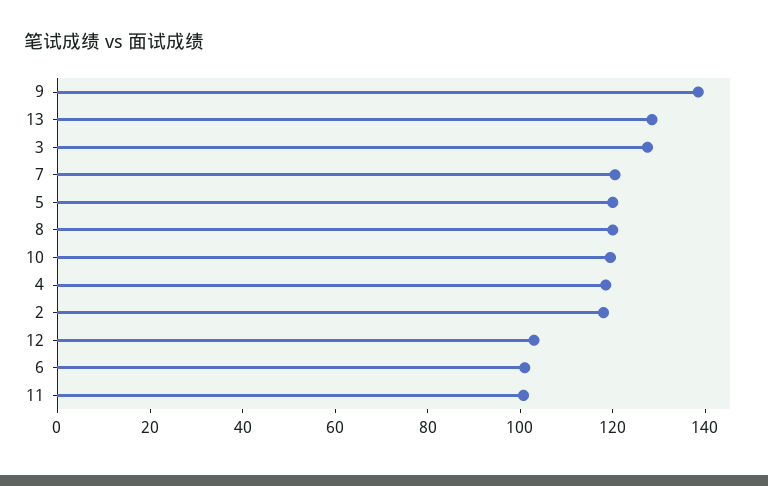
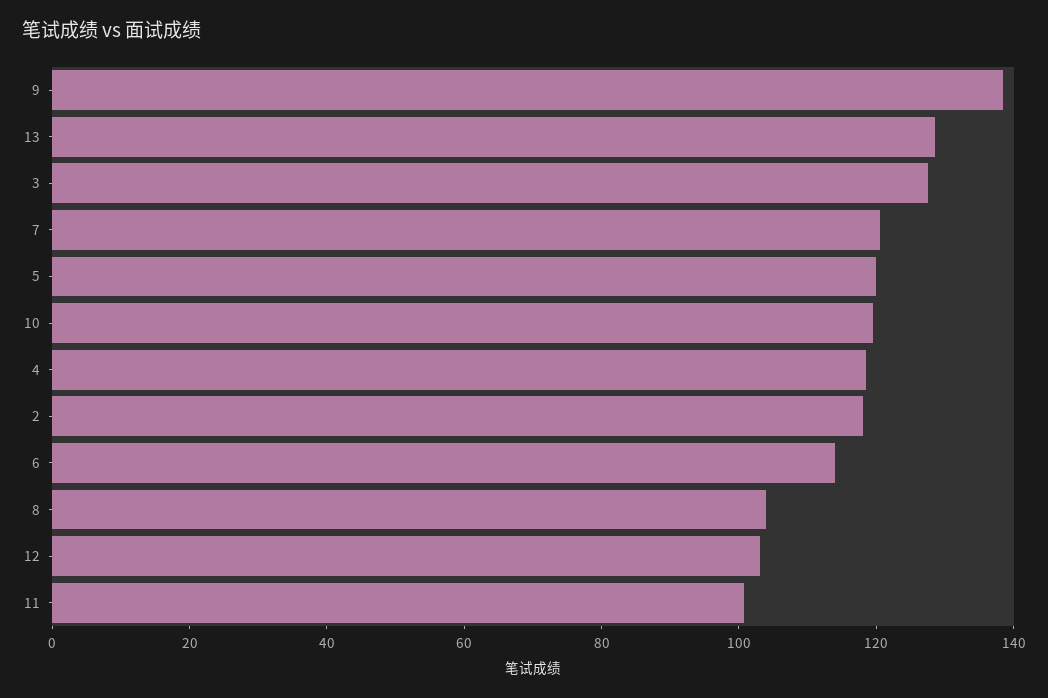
8: 120 -> 105
6: 100 -> 115

